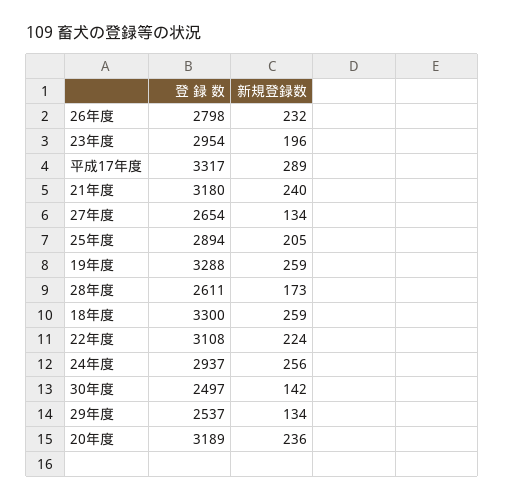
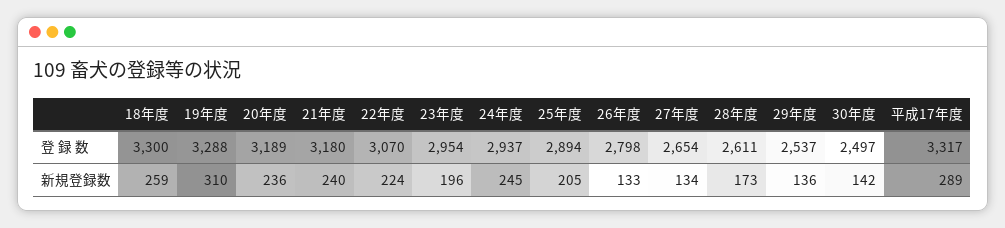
新規登録数, 26年度: 232 -> 133
新規登録数, 19年度: 259 -> 310
登 録 数, 22年度: 3108 -> 3070
新規登録数, 24年度: 256 -> 245
新規登録数, 29年度: 134 -> 136

